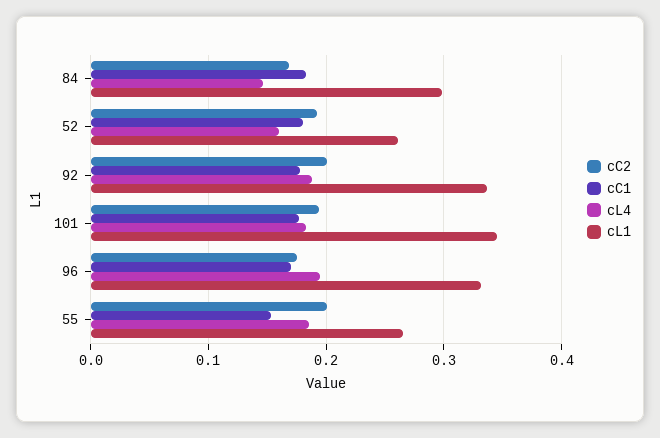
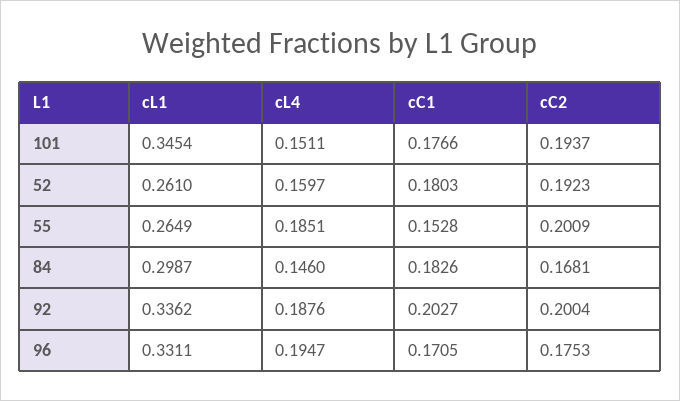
cC1, 92: 0.18 -> 0.2027
cL4, 101: 0.18 -> 0.1511

